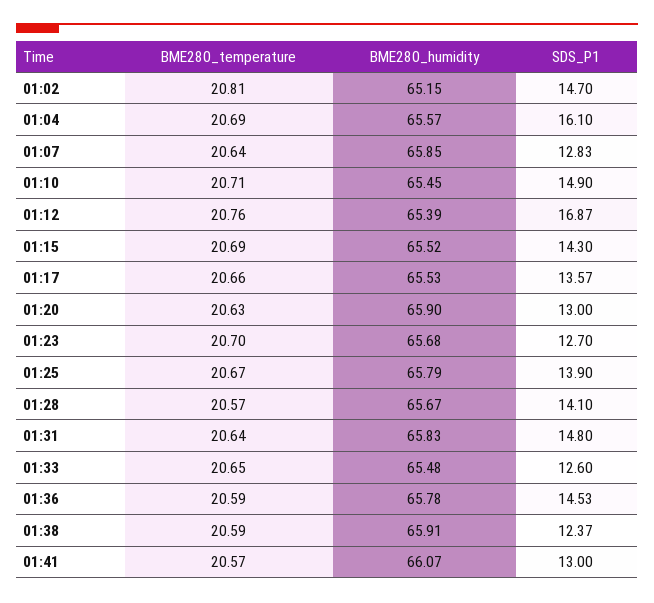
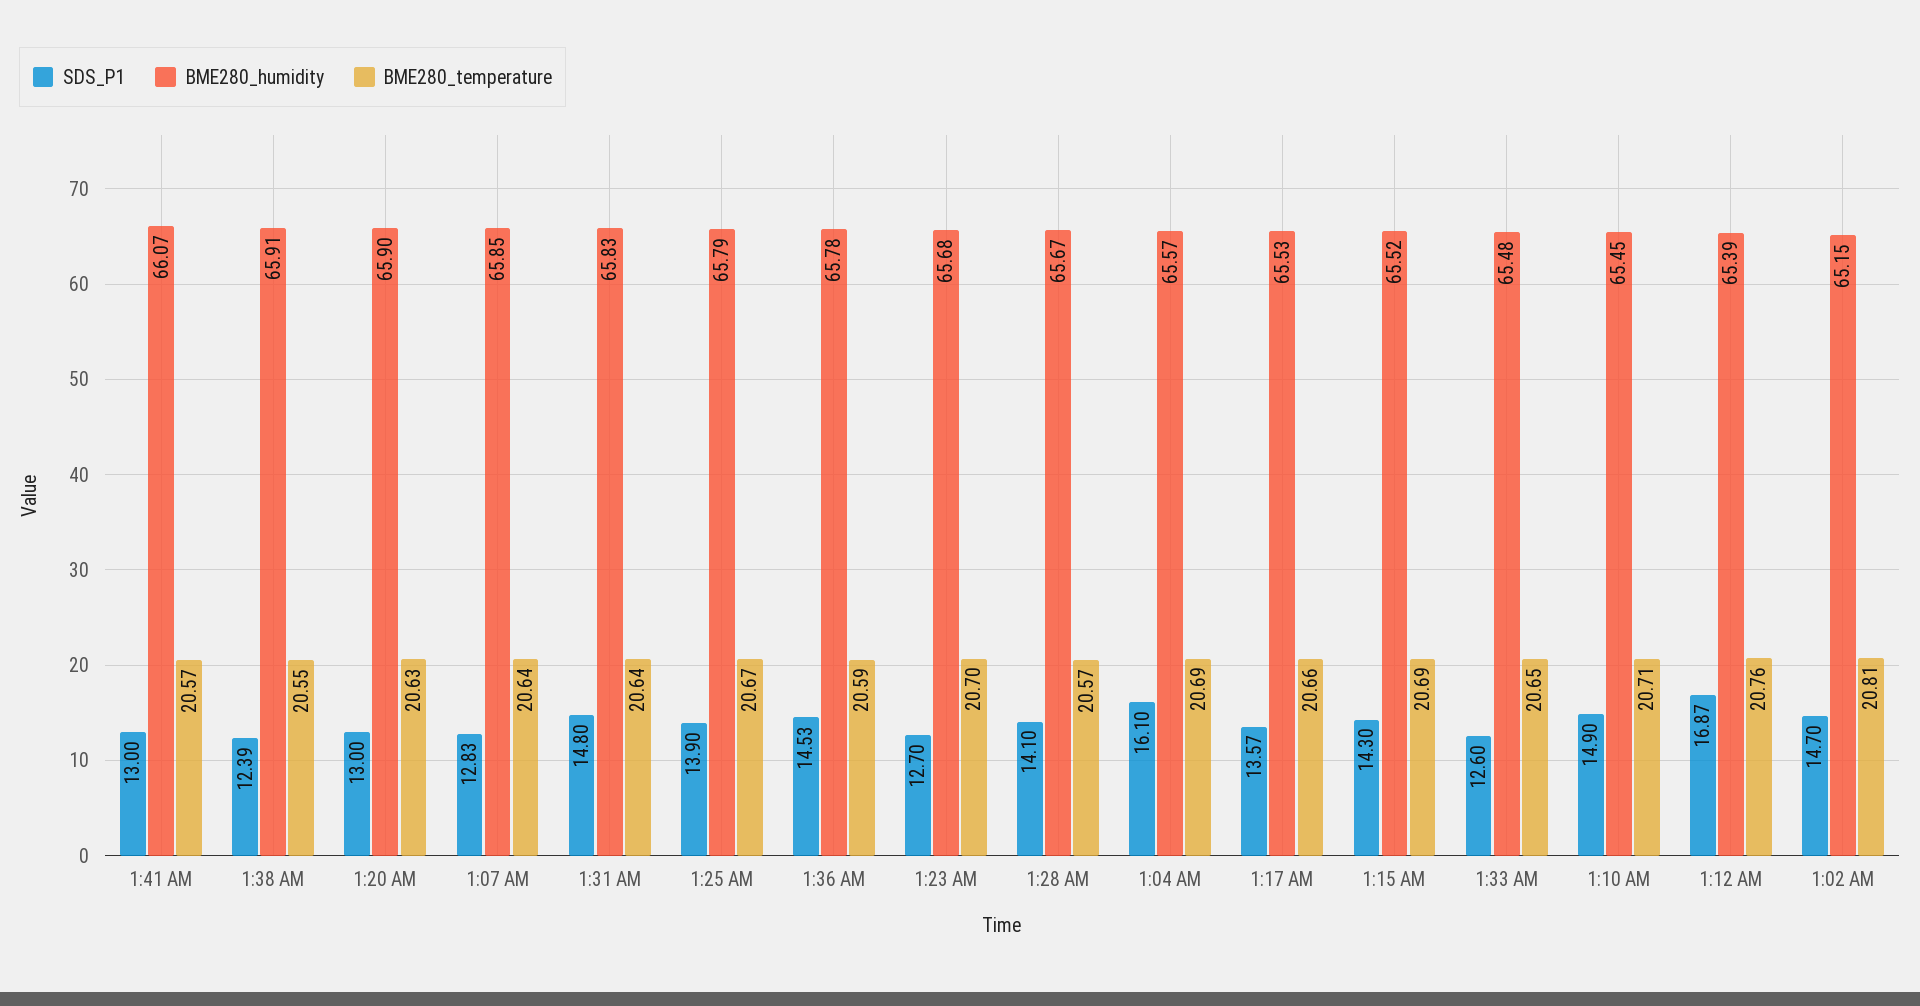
BME280_temperature, 01:38: 20.59 -> 20.55
SDS_P1, 01:38: 12.37 -> 12.39

